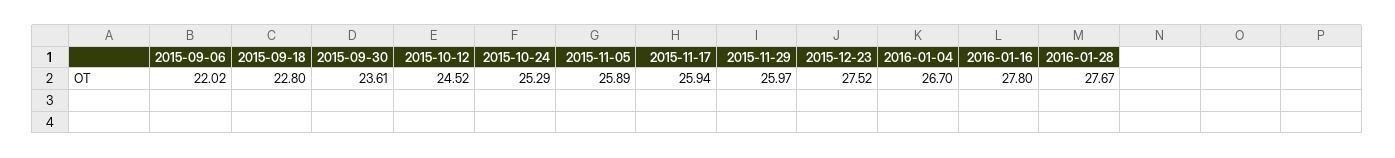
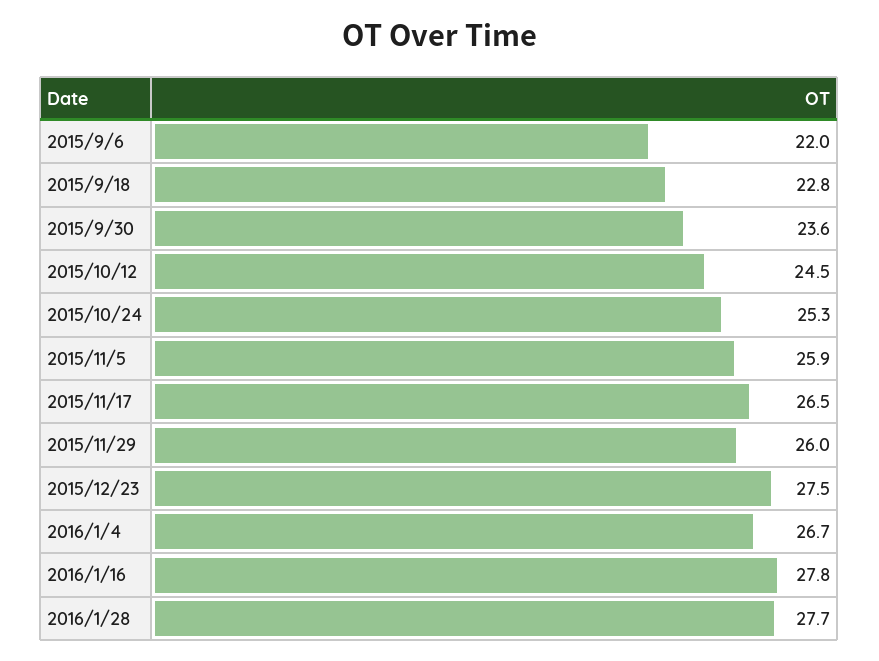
2015-11-17: 25.94 -> 26.5

